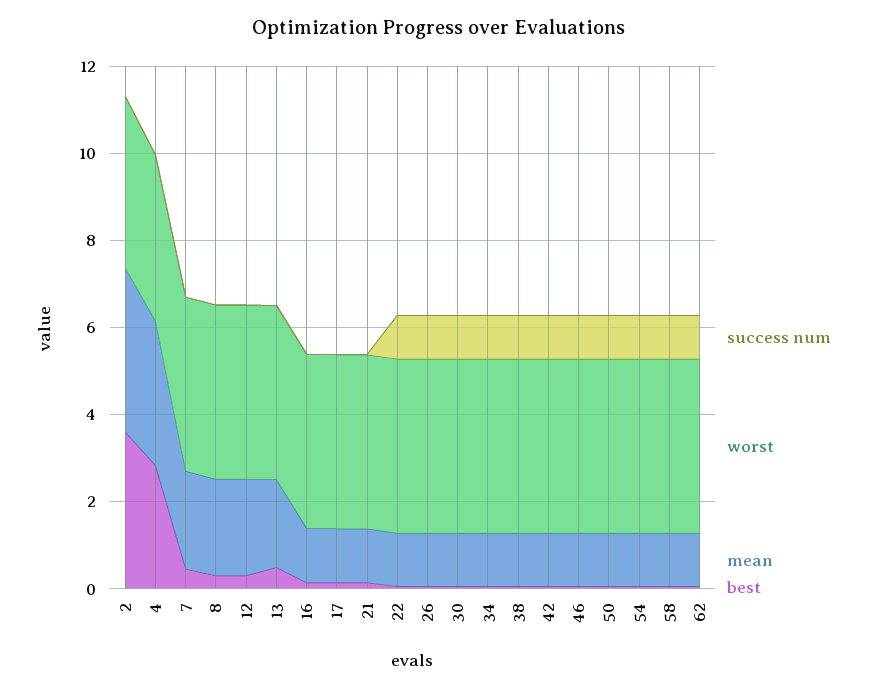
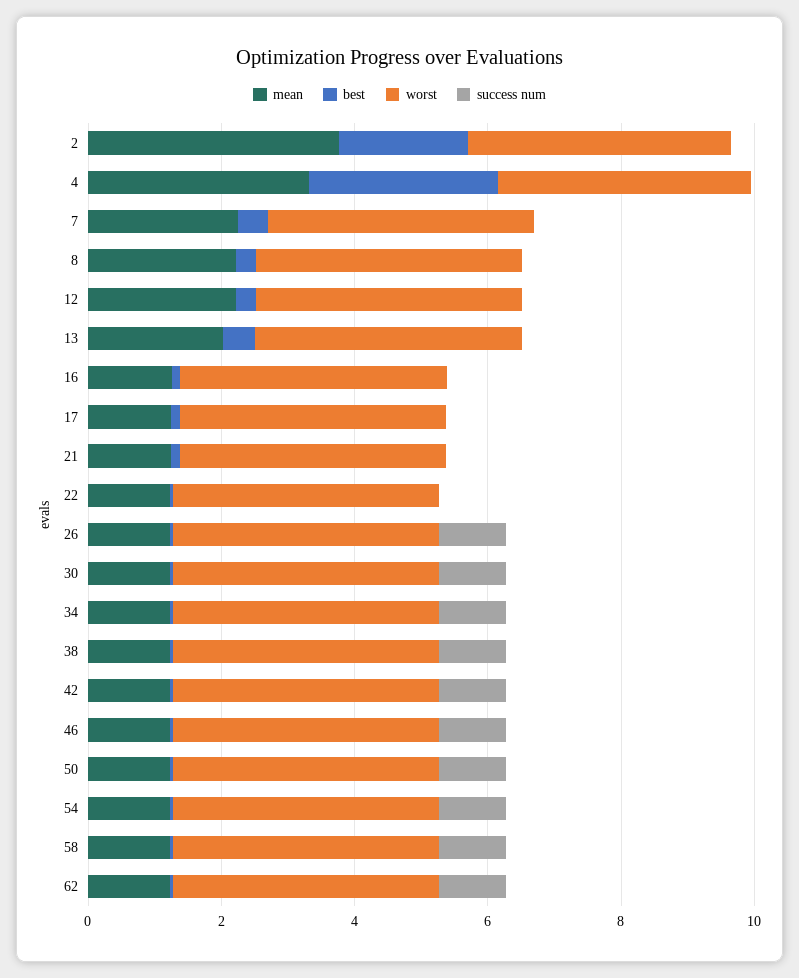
best, 2: 3.5 -> 2
success num, 22: 1 -> 0

